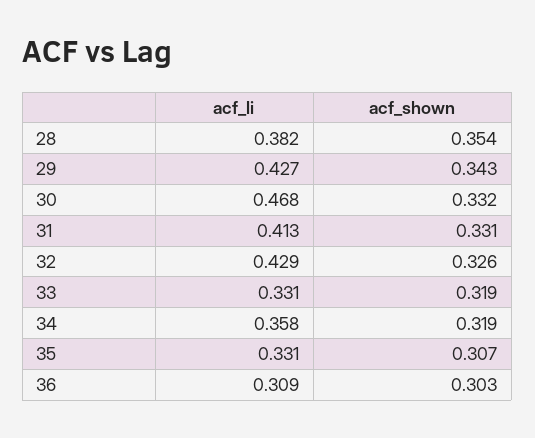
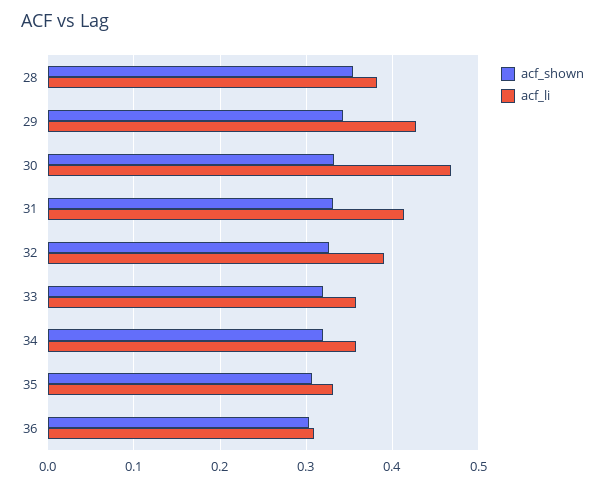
acf_li, 32: 0.429 -> 0.39
acf_li, 33: 0.331 -> 0.36

